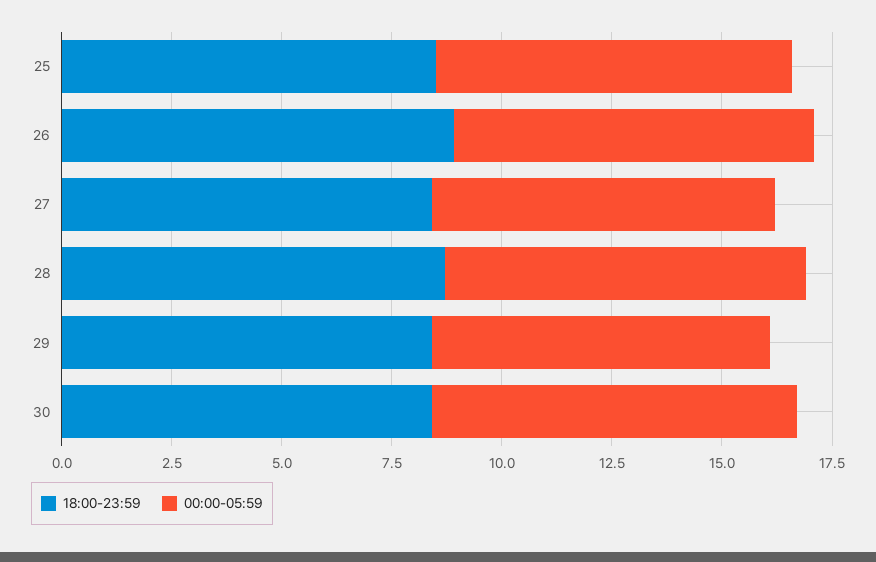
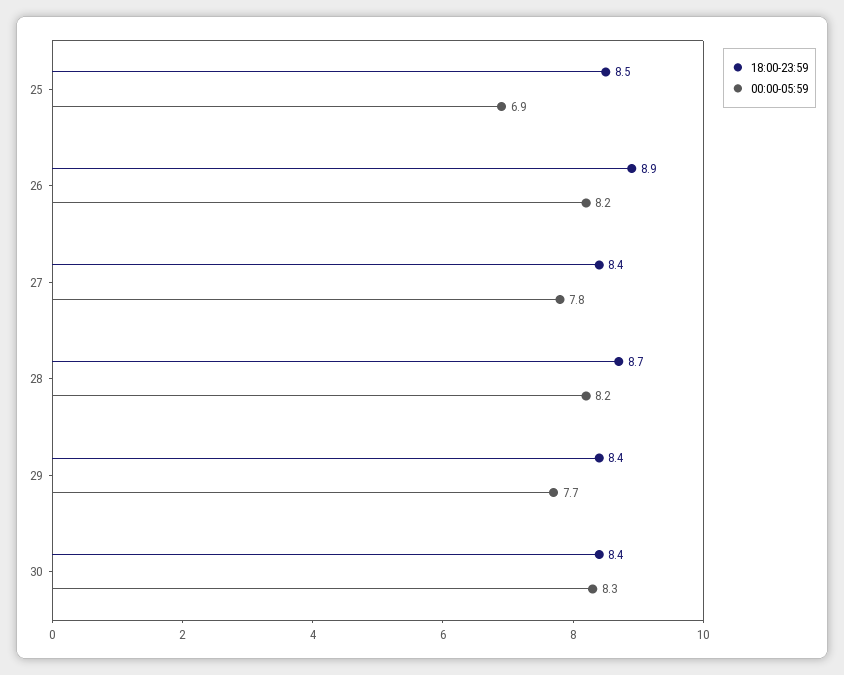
00:00-05:59, 25: 8 -> 6.9

